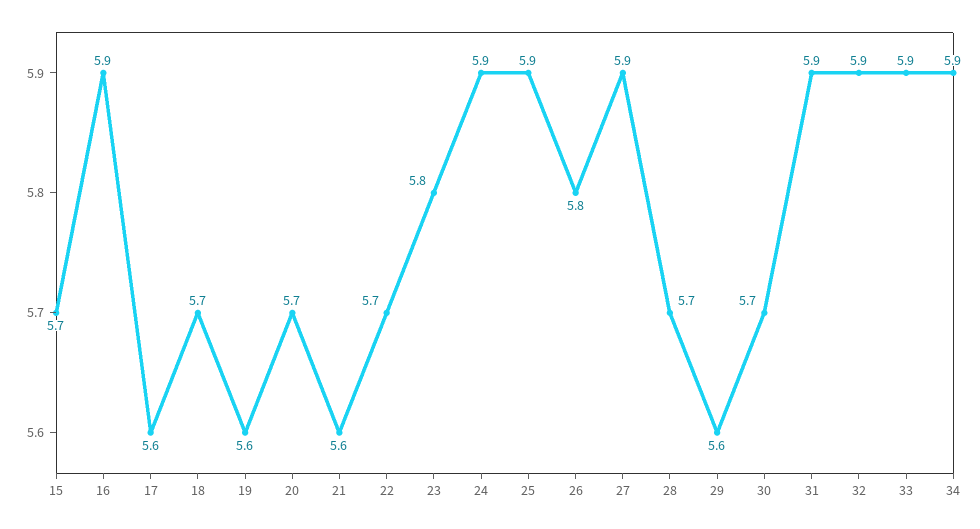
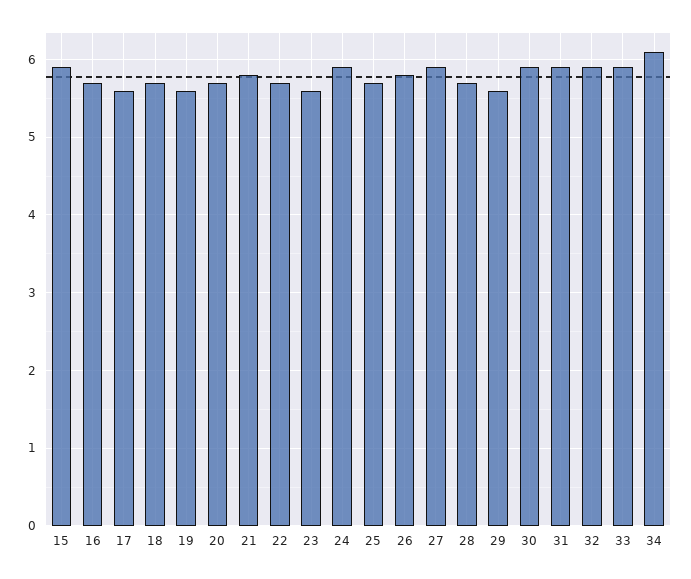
15: 5.7 -> 5.9
16: 5.9 -> 5.7
21: 5.6 -> 5.8
23: 5.8 -> 5.6
25: 5.9 -> 5.7
30: 5.7 -> 5.9
34: 5.9 -> 6.1

